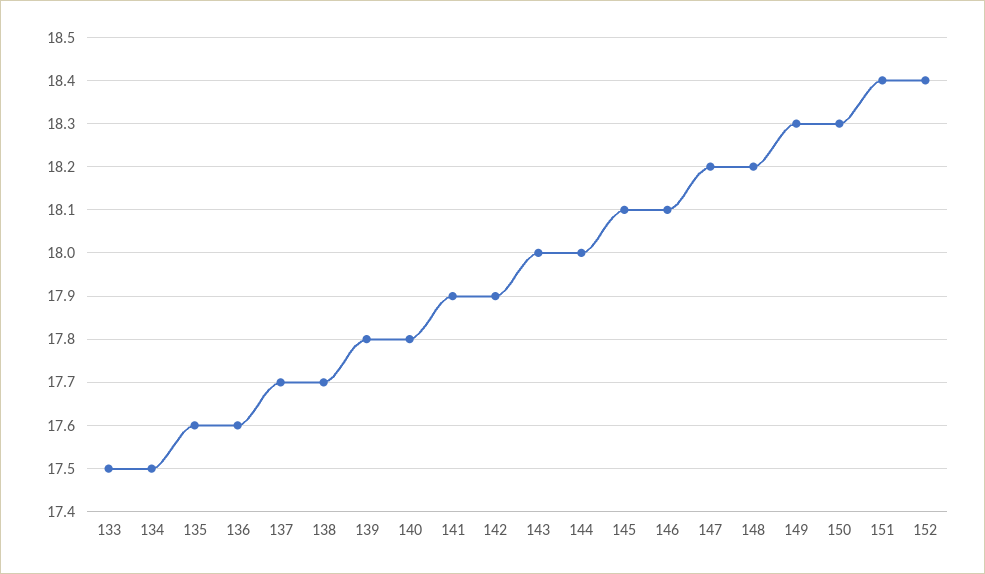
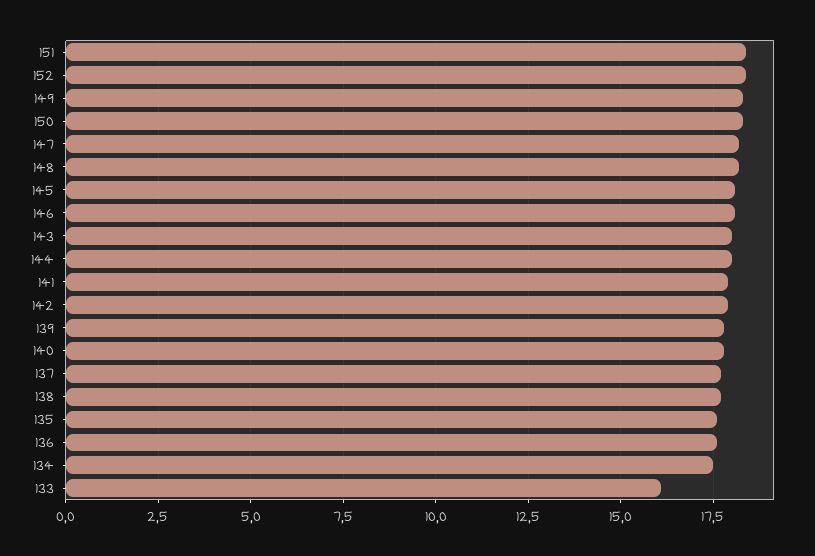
133: 17.5 -> 16

